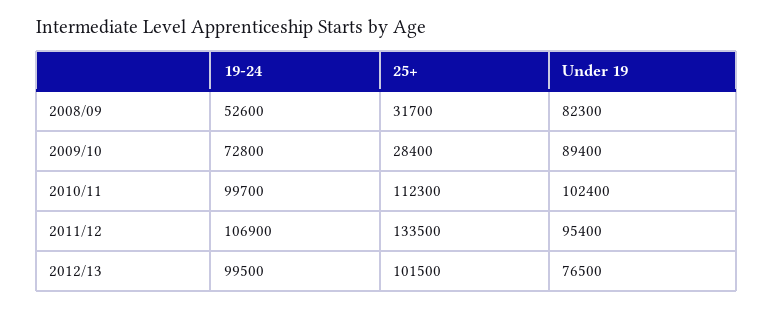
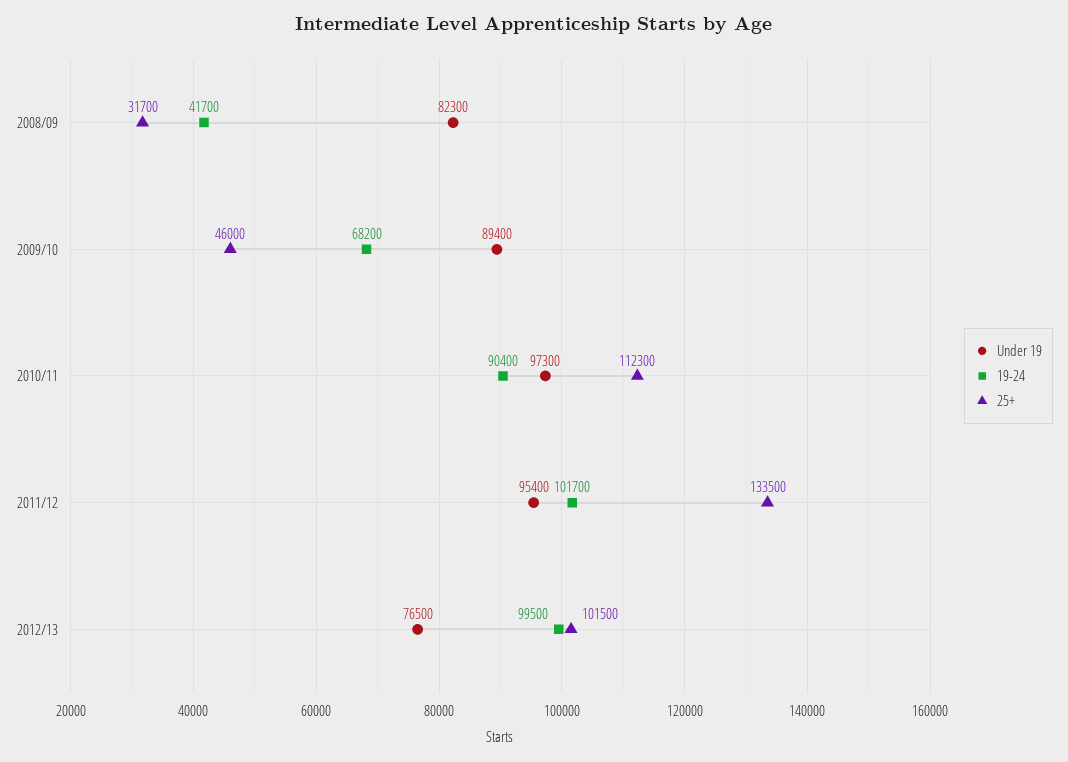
19-24, 2008/09: 52600 -> 41700
19-24, 2009/10: 72800 -> 68200
25+, 2009/10: 28400 -> 46000
19-24, 2010/11: 99700 -> 90400
Under 19, 2010/11: 102400 -> 97300
19-24, 2011/12: 106900 -> 101700

